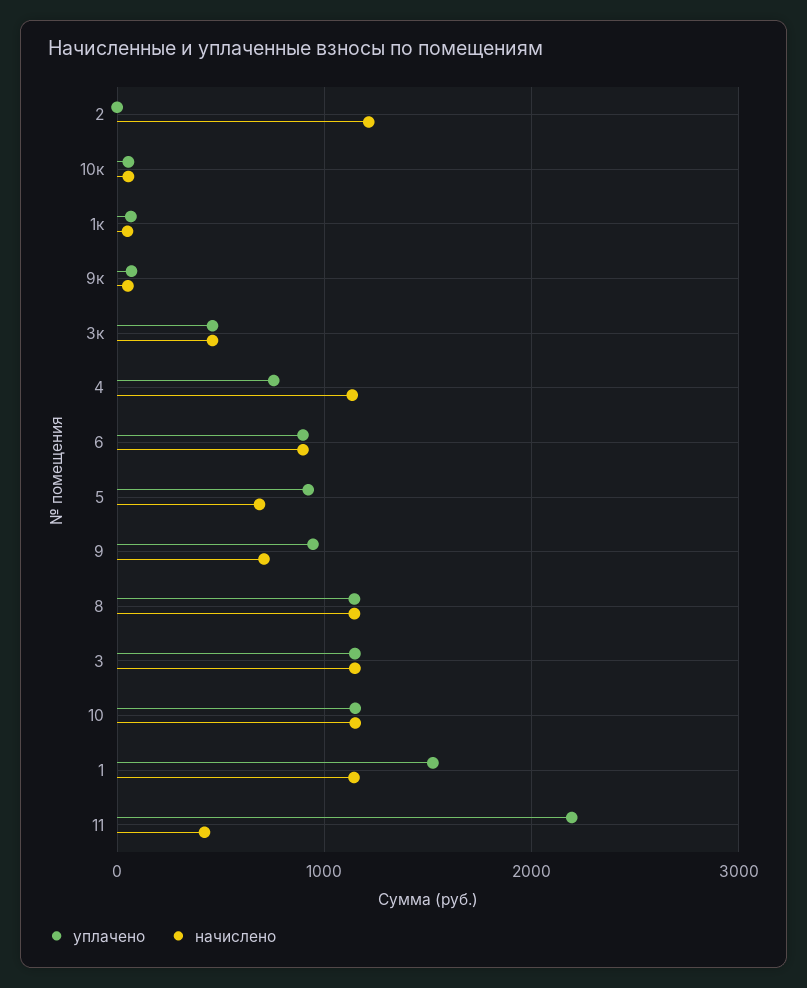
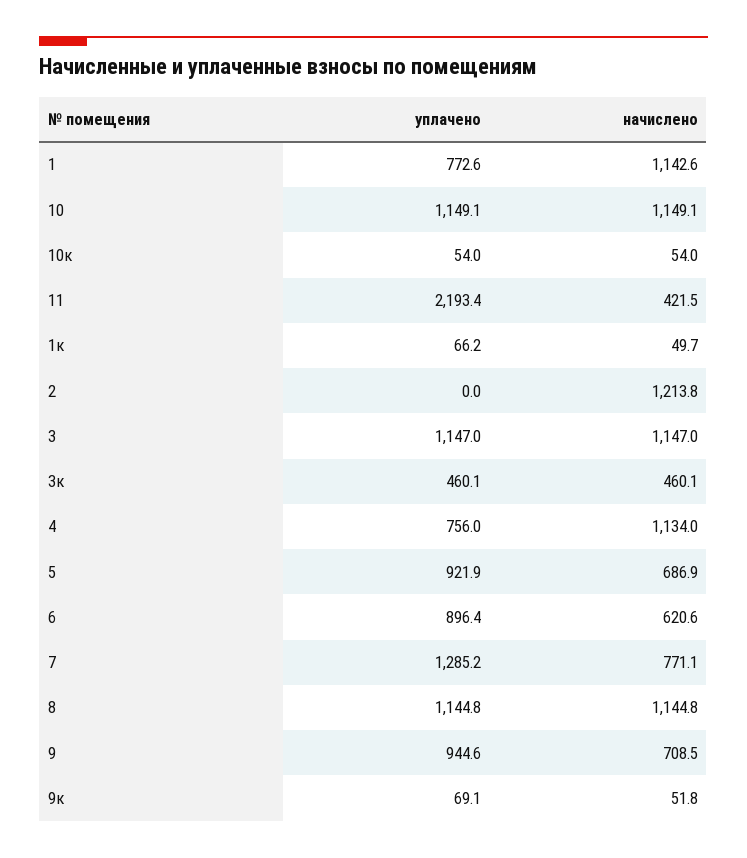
начислено, 6: 900 -> 620.6
уплачено, 1: 1500 -> 772.6
уплачено, 7: none -> 1285.2
начислено, 7: none -> 771.1

